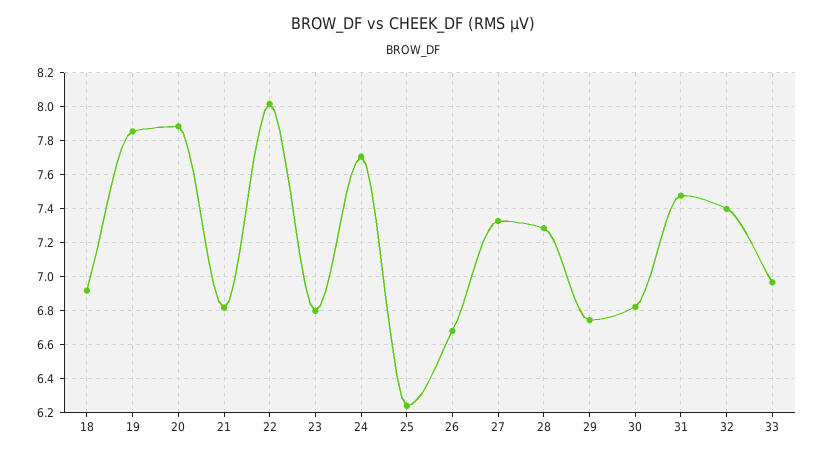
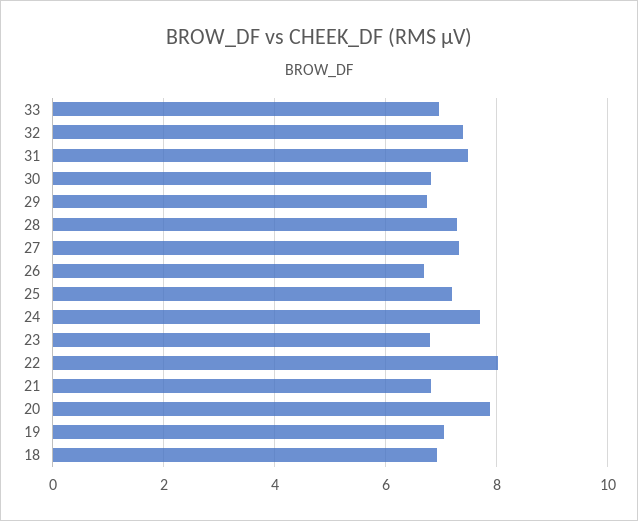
19: 7.85 -> 7
25: 6.25 -> 7.2

